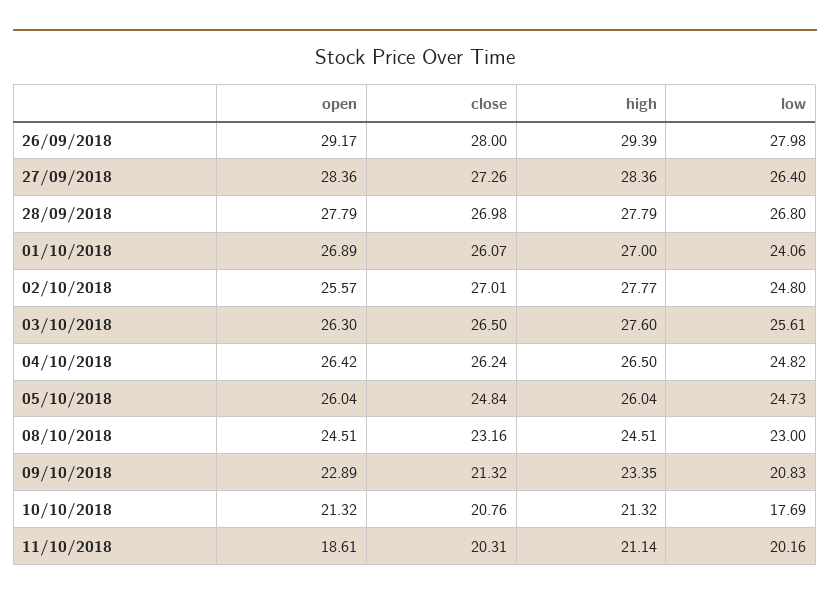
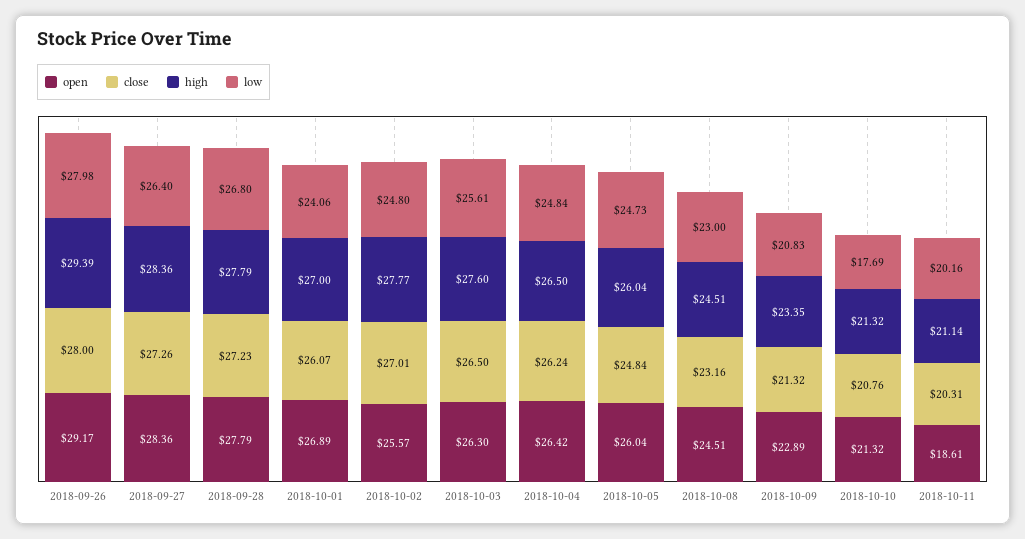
close, 28/09/2018: 26.98 -> 27.23
low, 04/10/2018: 24.82 -> 24.84

